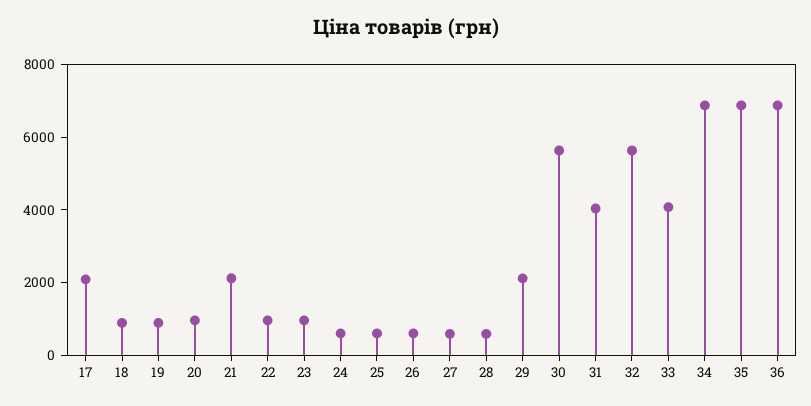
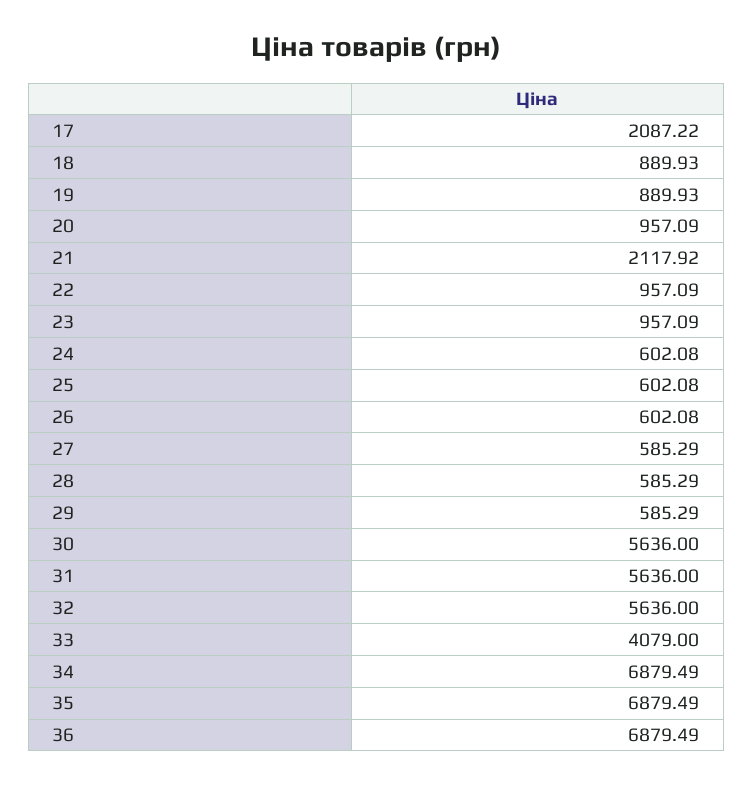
29: 2000 -> 585.29
31: 4000 -> 5636

